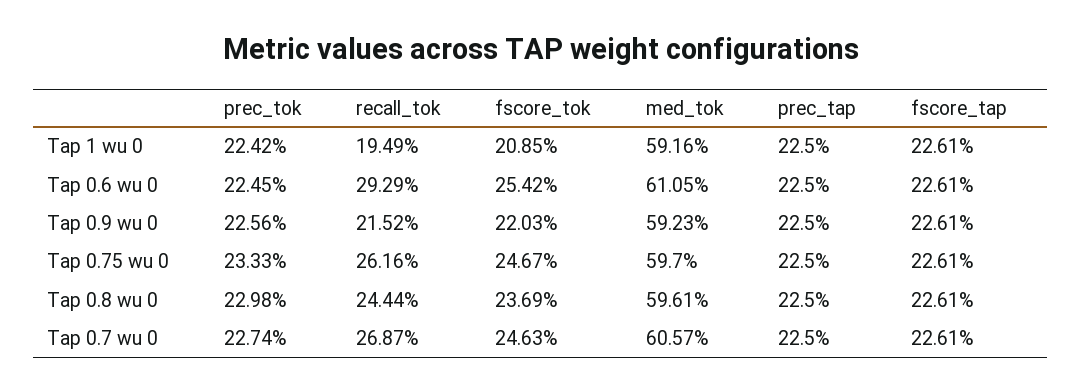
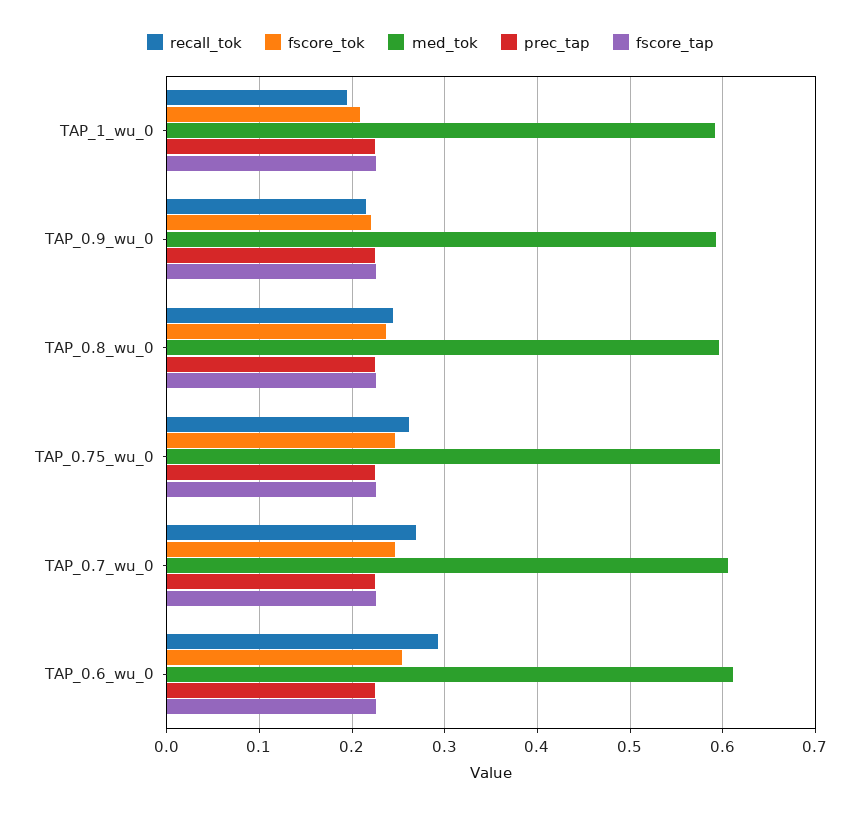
prec_tok, Tap 1 wu 0: 0.2242 -> none
prec_tok, Tap 0.6 wu 0: 0.2245 -> none
prec_tok, Tap 0.9 wu 0: 0.2256 -> none
prec_tok, Tap 0.75 wu 0: 0.2333 -> none
prec_tok, Tap 0.8 wu 0: 0.2298 -> none
prec_tok, Tap 0.7 wu 0: 0.2274 -> none

